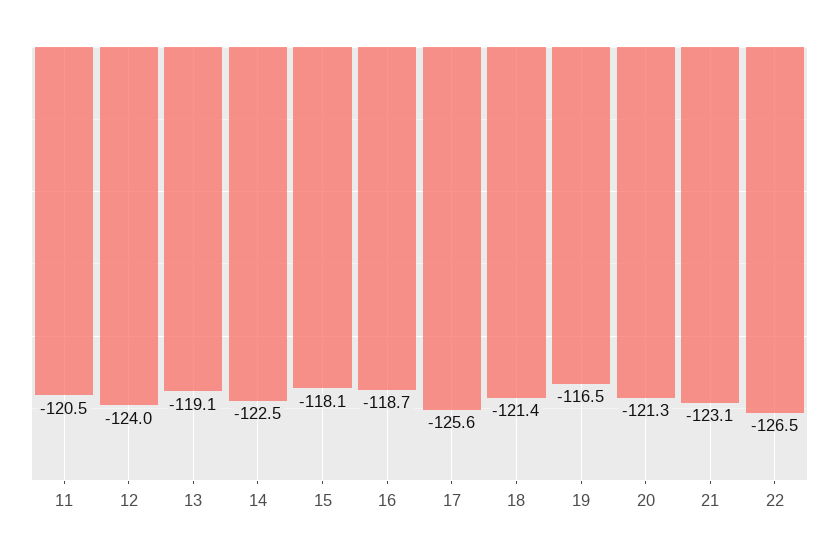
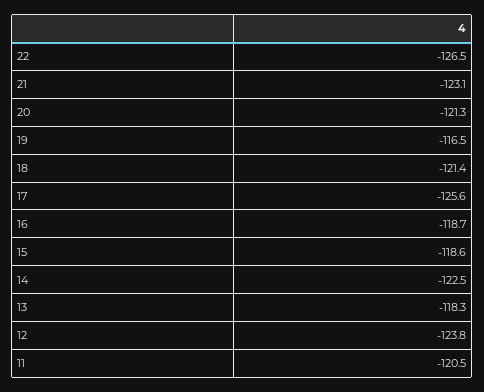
12: -124 -> -123.8
13: -119.1 -> -118.3
15: -118.1 -> -118.6

